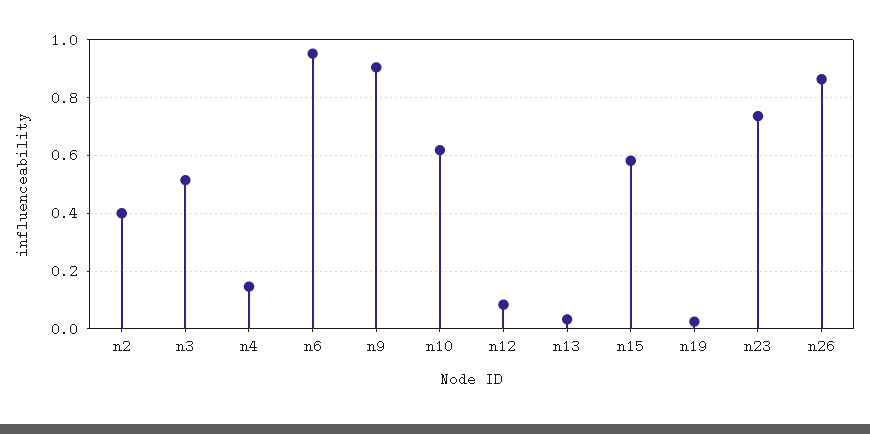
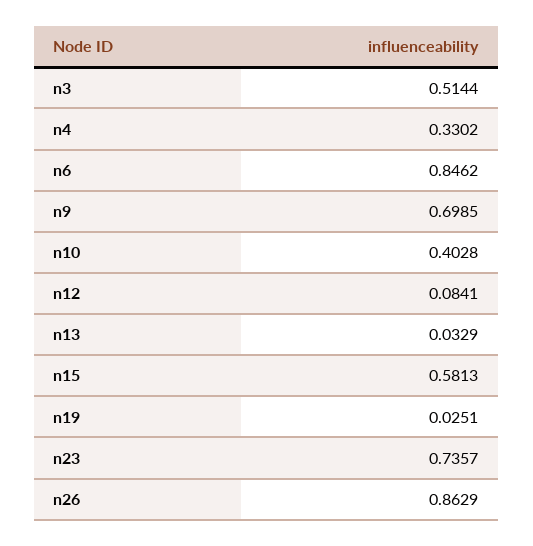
n2: 0.4 -> none
n4: 0.15 -> 0.3302
n6: 0.95 -> 0.8462
n9: 0.9 -> 0.6985
n10: 0.625 -> 0.4028

